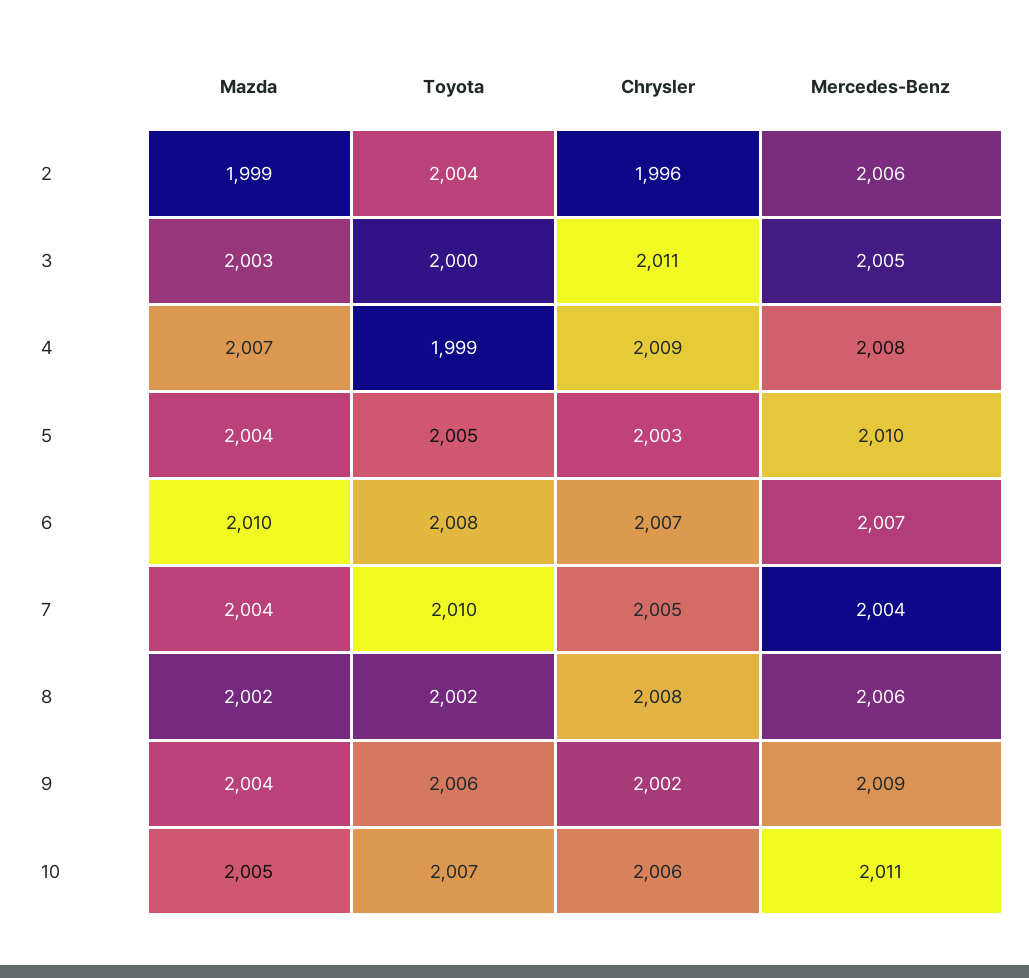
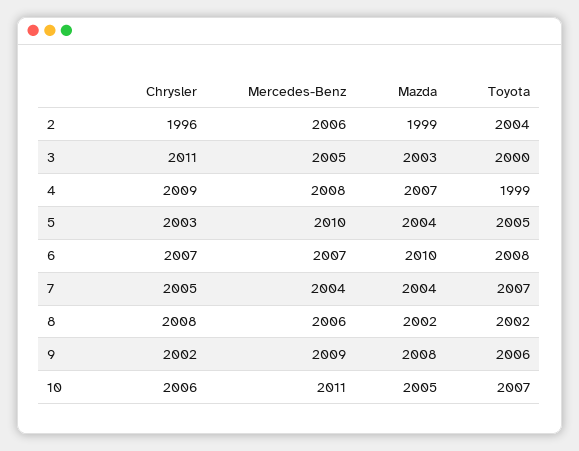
Toyota, 7: 2010 -> 2007
Mazda, 9: 2004 -> 2008

